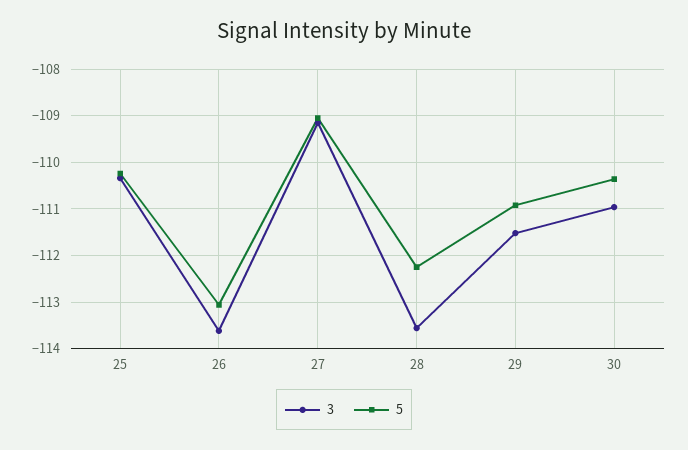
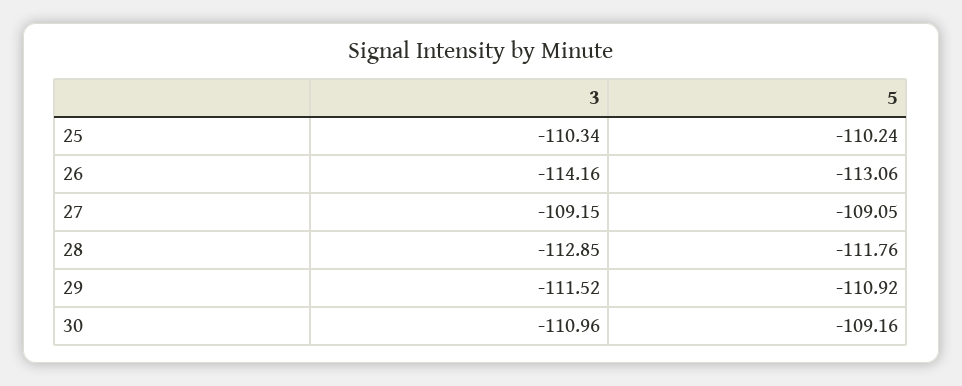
3, 26: -113.6 -> -114.16
3, 28: -113.6 -> -112.85
5, 28: -112.2 -> -111.76
5, 30: -110.4 -> -109.16

